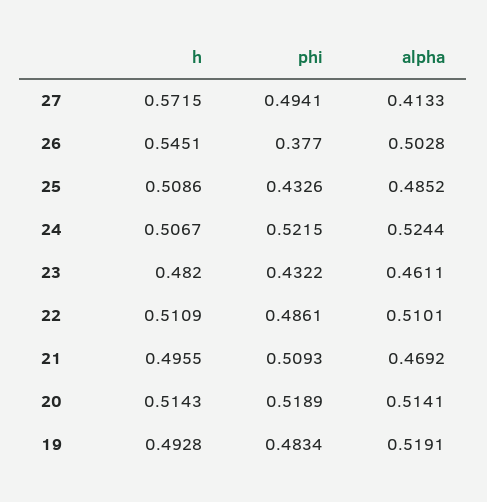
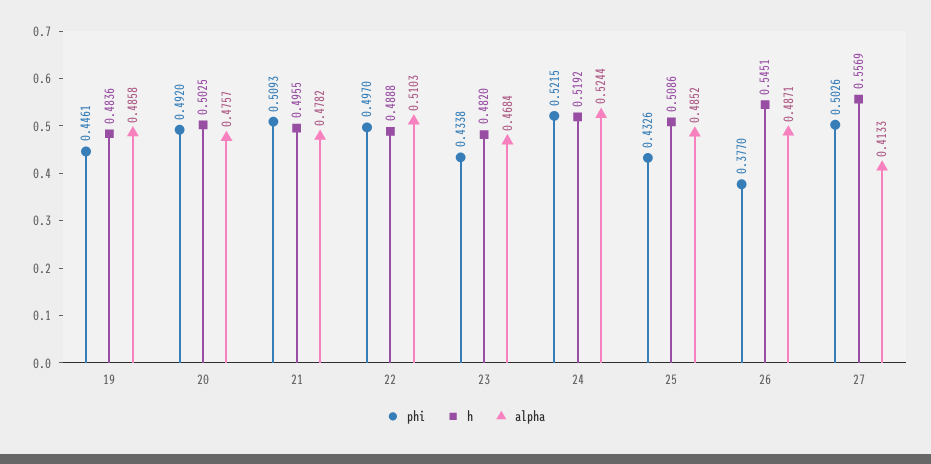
h, 27: 0.5715 -> 0.5569
phi, 27: 0.4941 -> 0.5026
alpha, 26: 0.5028 -> 0.4871
h, 24: 0.5067 -> 0.5192
phi, 23: 0.4322 -> 0.4338
alpha, 23: 0.4611 -> 0.4684
h, 22: 0.5109 -> 0.4888
phi, 22: 0.4861 -> 0.497
alpha, 22: 0.5101 -> 0.5103
alpha, 21: 0.4692 -> 0.4782
h, 20: 0.5143 -> 0.5025
phi, 20: 0.5189 -> 0.492
alpha, 20: 0.5141 -> 0.4757
h, 19: 0.4928 -> 0.4836
phi, 19: 0.4834 -> 0.4461
alpha, 19: 0.5191 -> 0.4858

